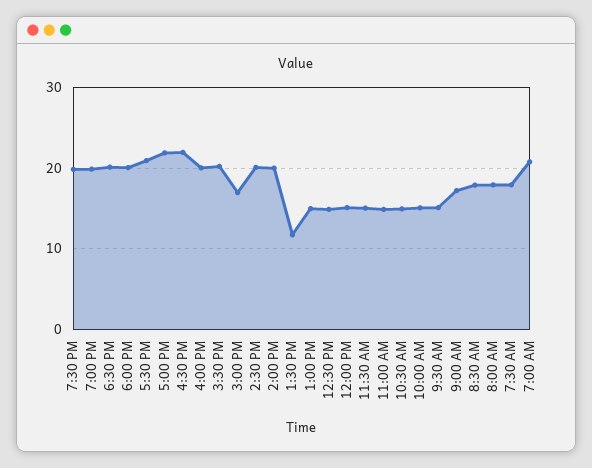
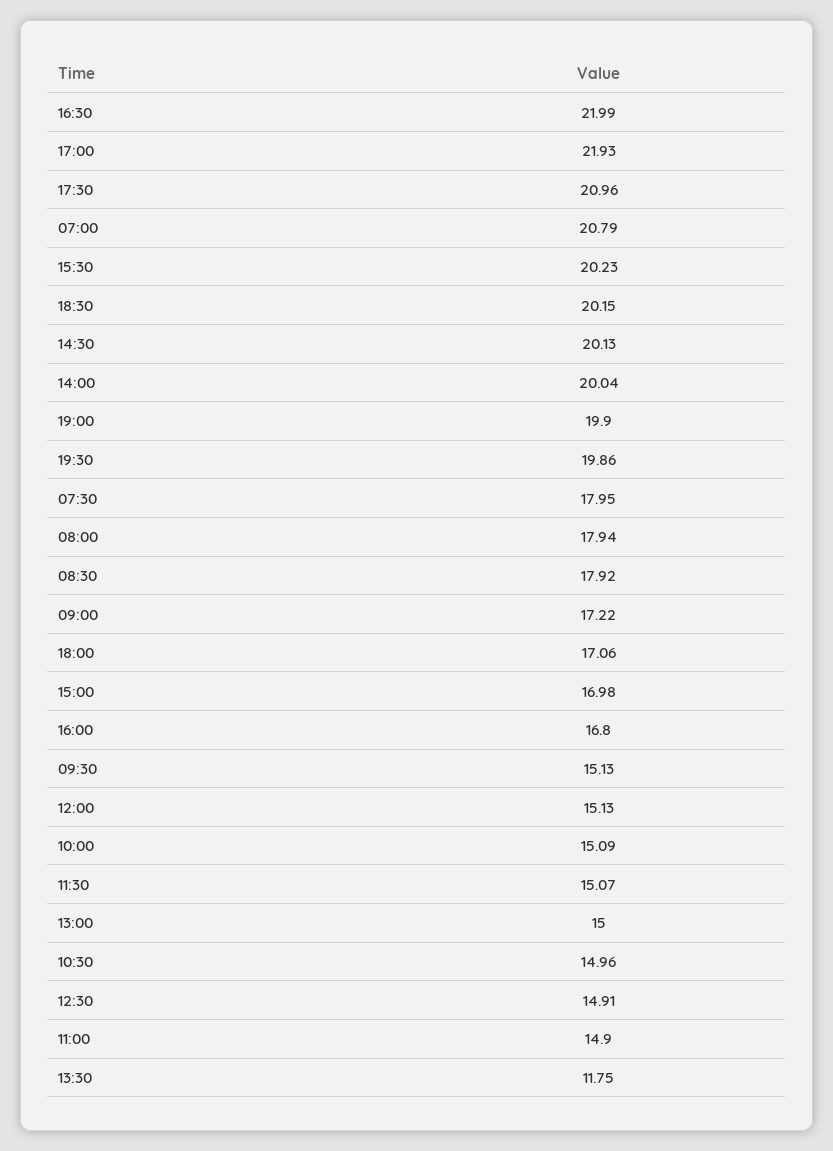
6:00 PM: 20 -> 17.06
4:00 PM: 20 -> 16.8

